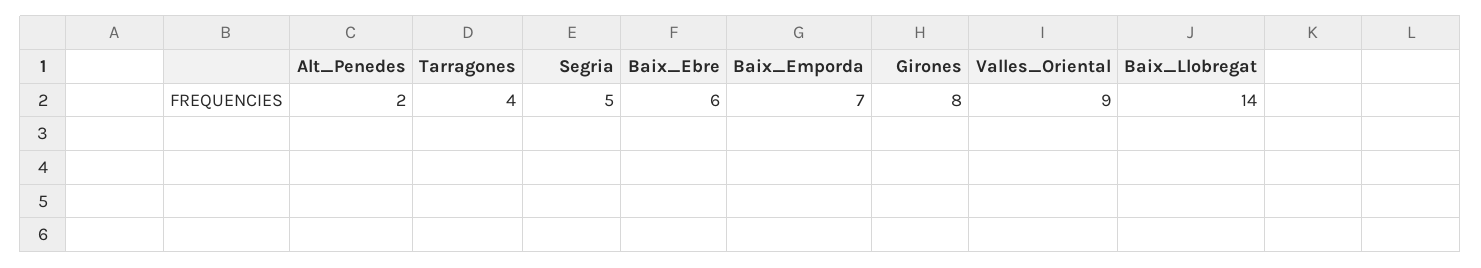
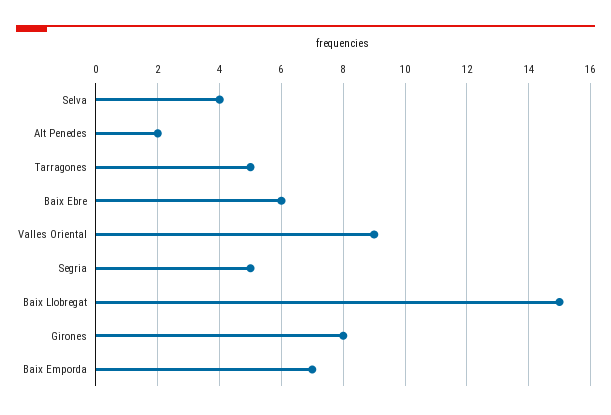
Tarragones: 4 -> 5
Baix_Llobregat: 14 -> 15
Selva: none -> 4

